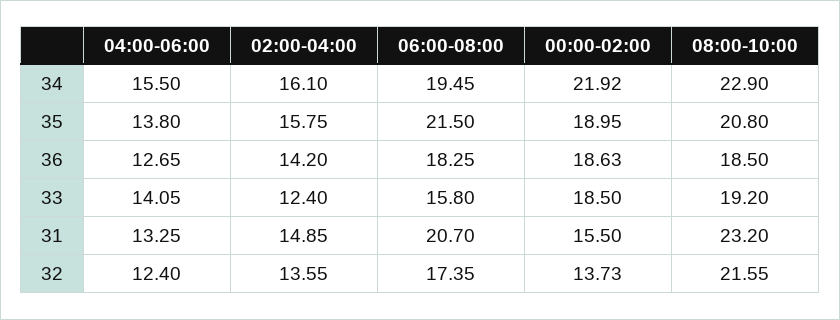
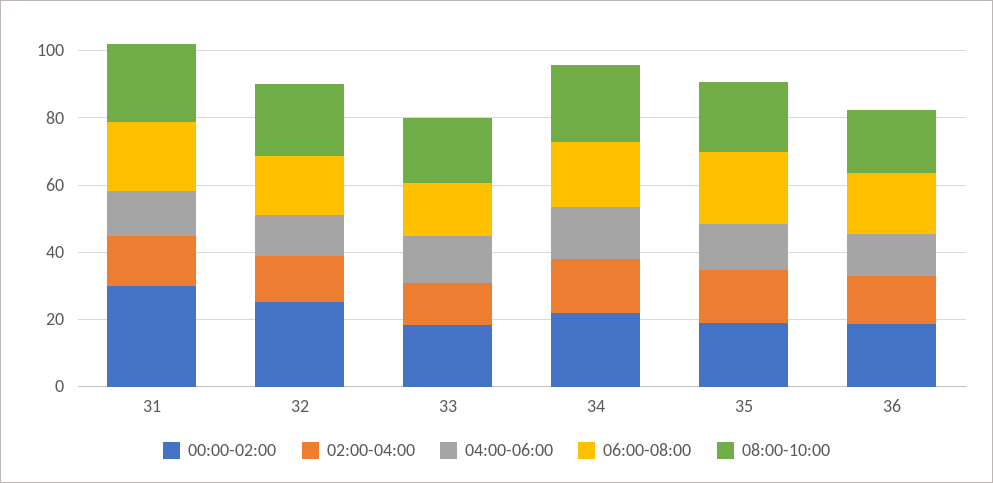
00:00-02:00, 31: 15.5 -> 30
00:00-02:00, 32: 13.73 -> 25

